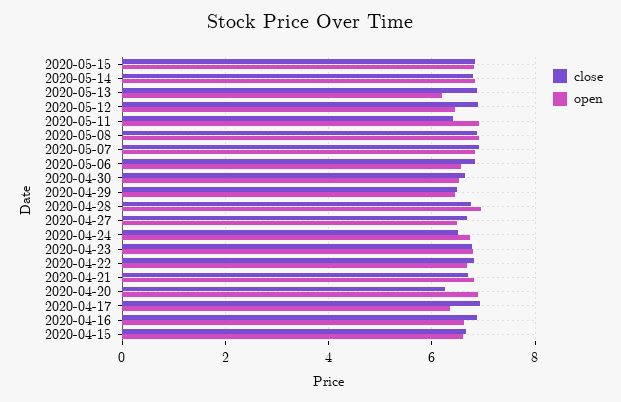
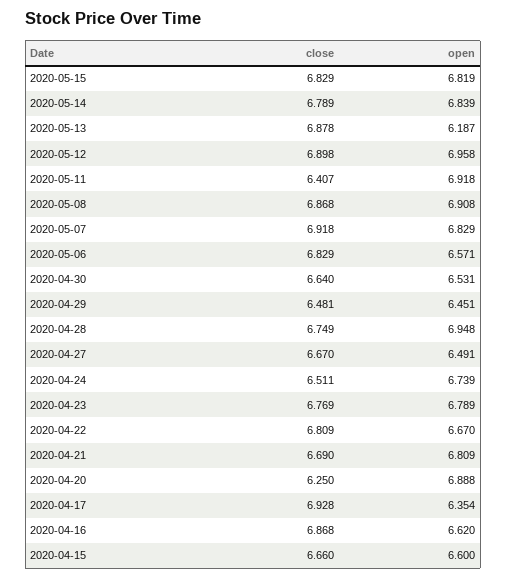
open, 2020-05-12: 6.4 -> 6.958

